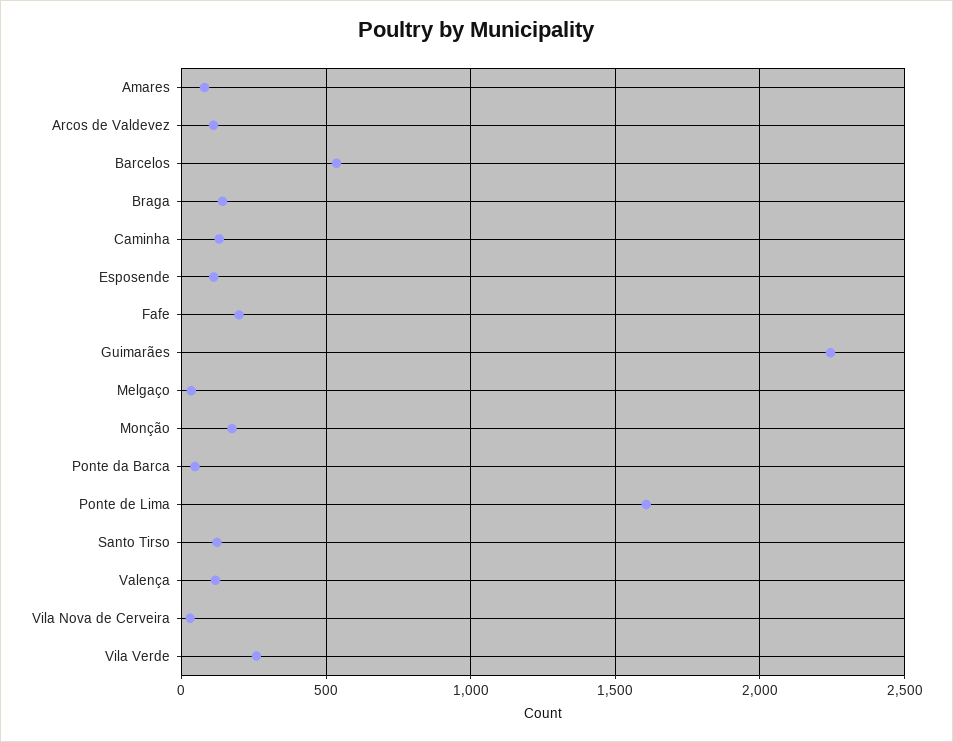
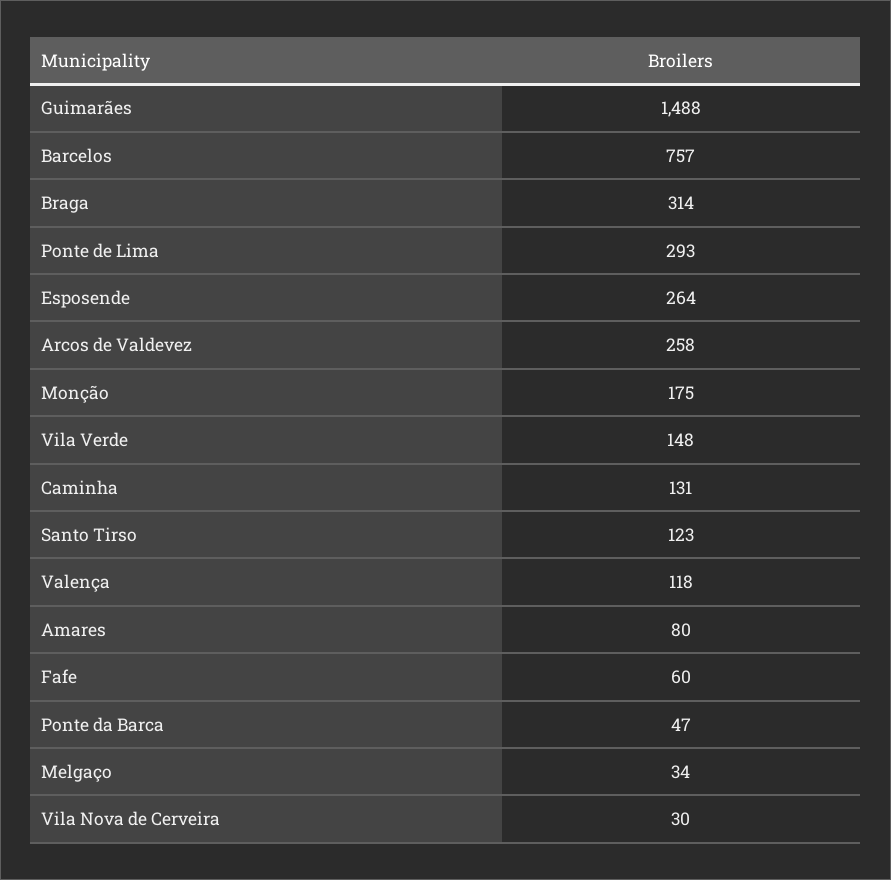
Arcos de Valdevez: 100 -> 258
Barcelos: 550 -> 757
Braga: 150 -> 314
Esposende: 100 -> 264
Fafe: 200 -> 60
Guimarães: 2250 -> 1488
Ponte de Lima: 1600 -> 293
Vila Verde: 250 -> 148

